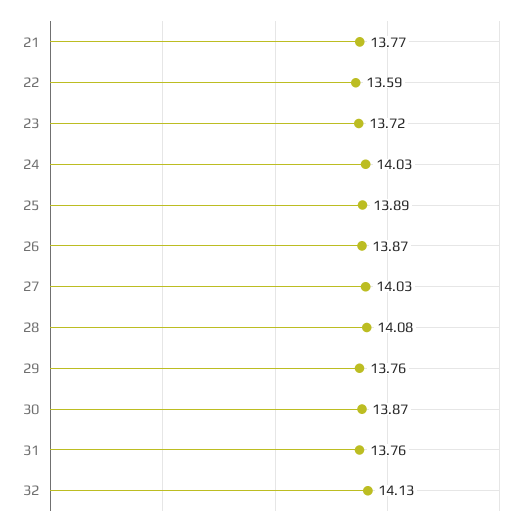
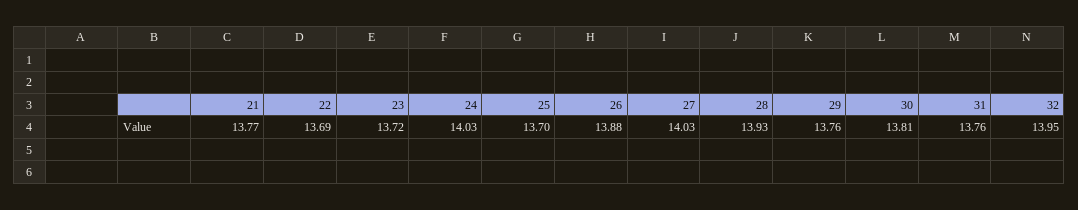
22: 13.59 -> 13.69
25: 13.89 -> 13.7
26: 13.87 -> 13.88
28: 14.08 -> 13.93
30: 13.87 -> 13.81
32: 14.13 -> 13.95

